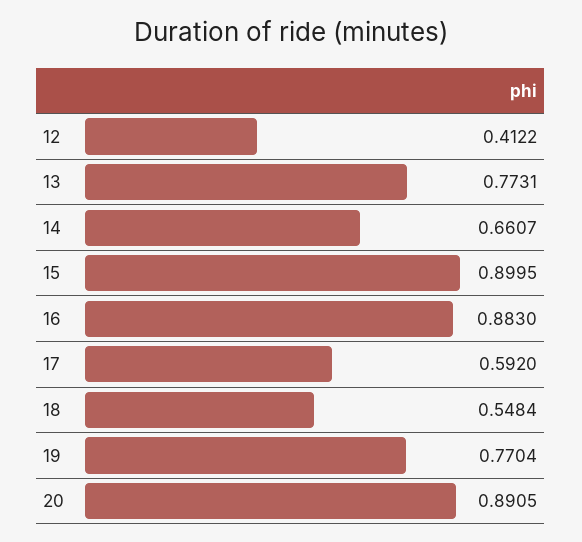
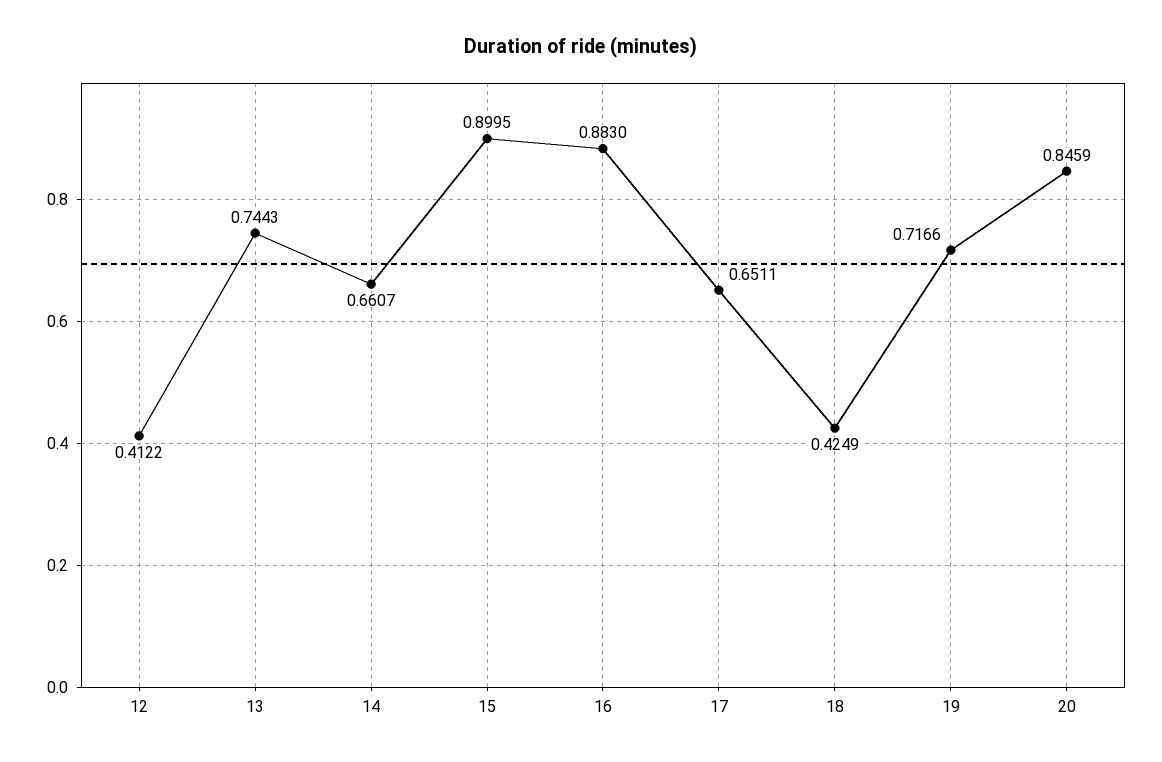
13: 0.7731 -> 0.7443
17: 0.592 -> 0.6511
18: 0.5484 -> 0.4249
19: 0.7704 -> 0.7166
20: 0.8905 -> 0.8459

